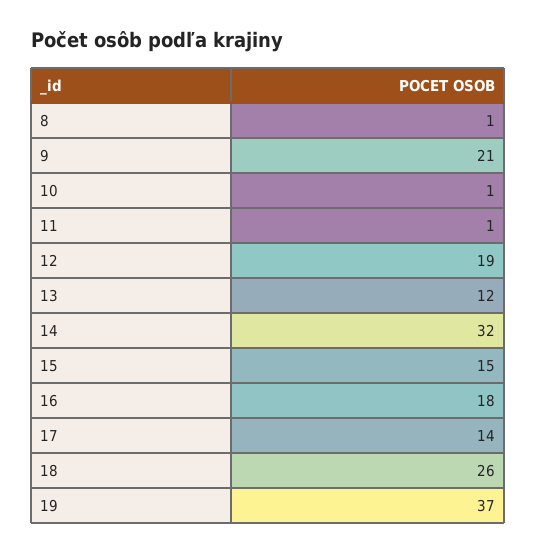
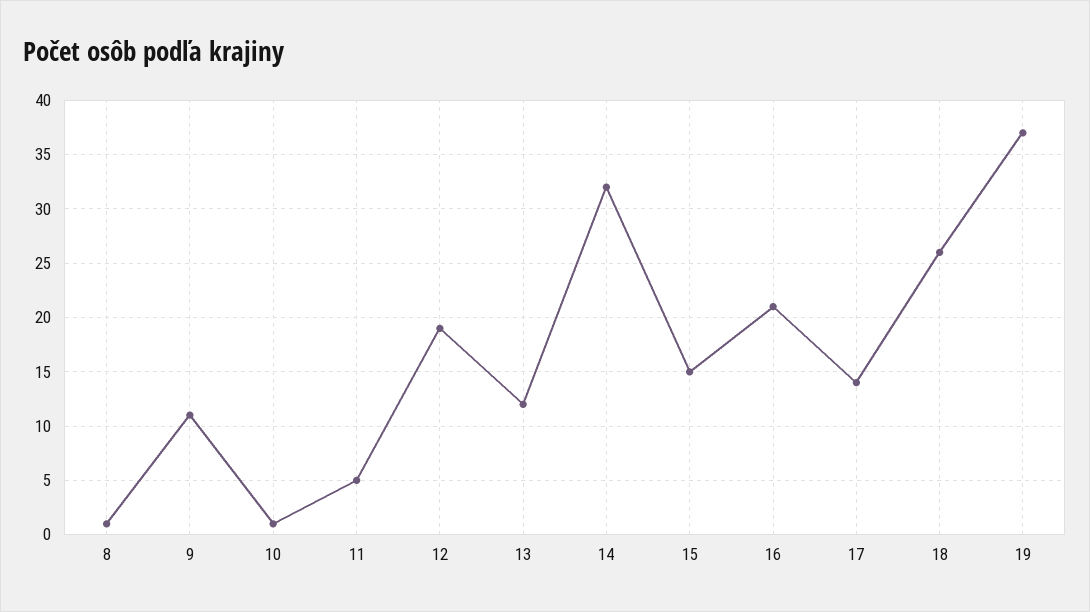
9: 21 -> 11
11: 1 -> 5
16: 18 -> 21

